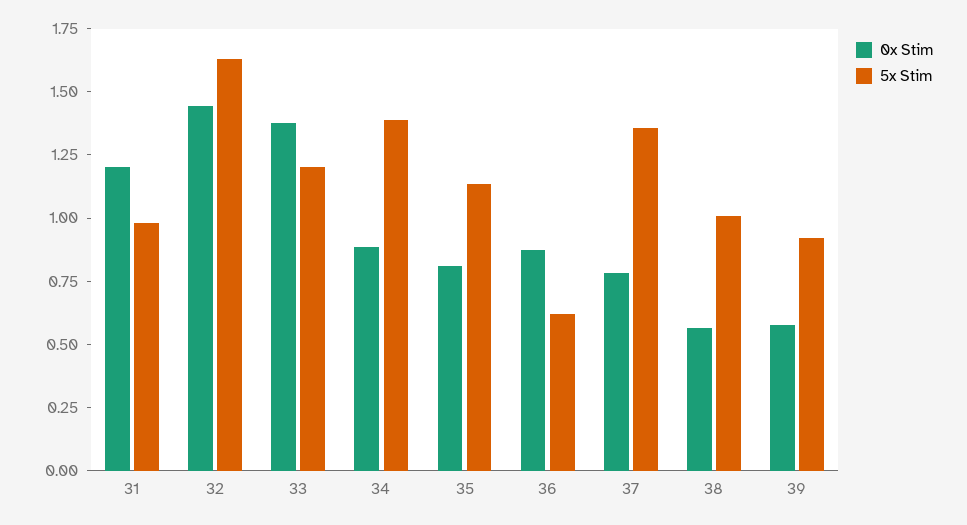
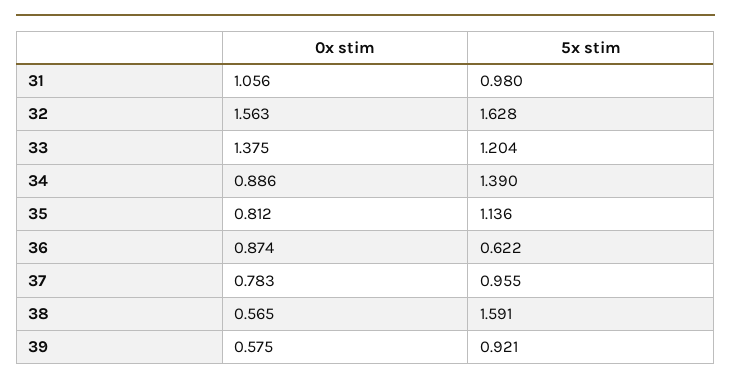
0x Stim, 31: 1.2 -> 1.056
0x Stim, 32: 1.45 -> 1.563
5x Stim, 37: 1.35 -> 0.955
5x Stim, 38: 1 -> 1.591

